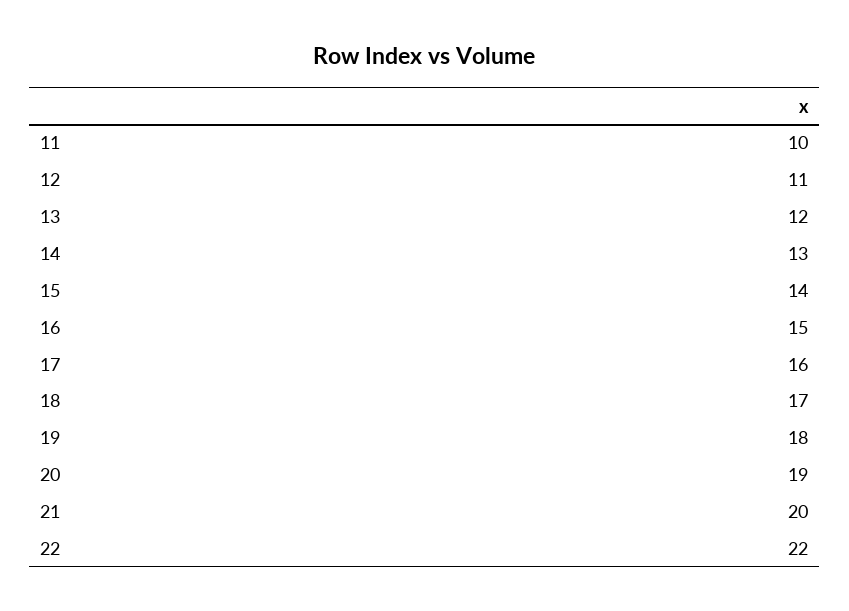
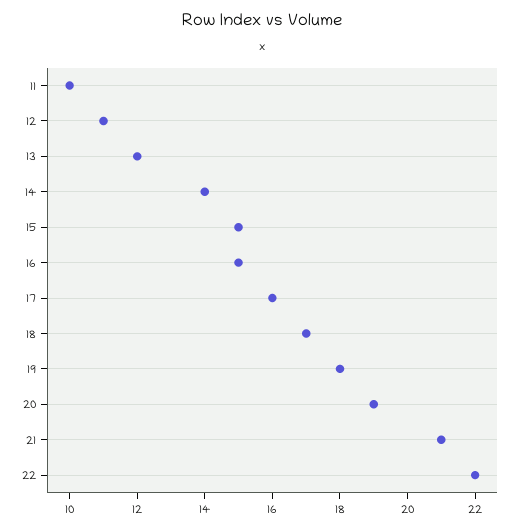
14: 13 -> 14
15: 14 -> 15
21: 20 -> 21

